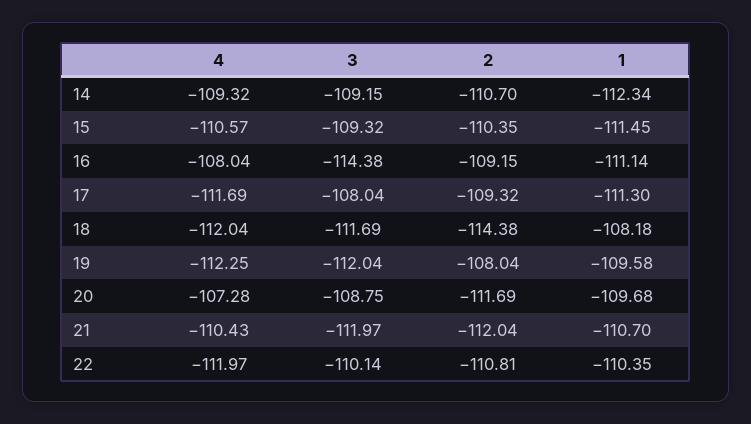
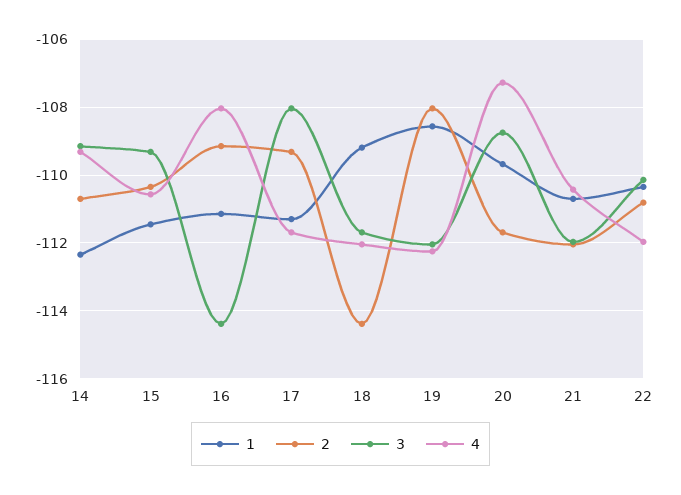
1, 18: -108.18 -> -109.2
1, 19: -109.58 -> -108.6

